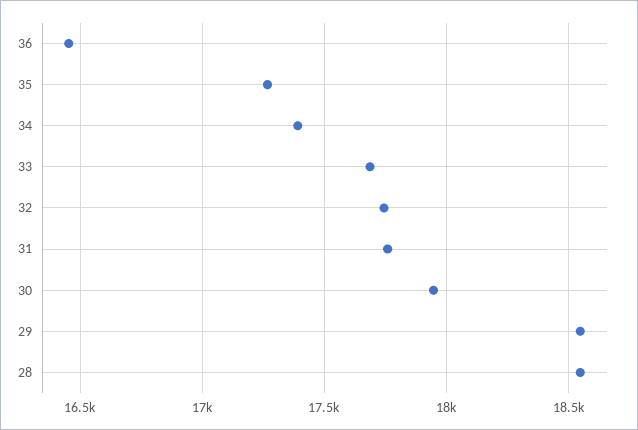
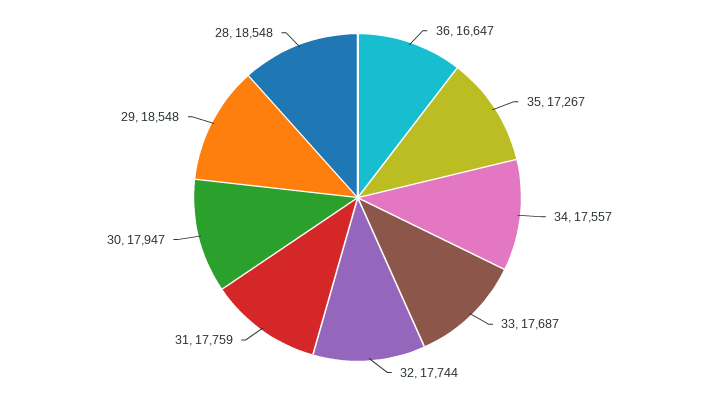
36: 16450 -> 16647
34: 17400 -> 17557

